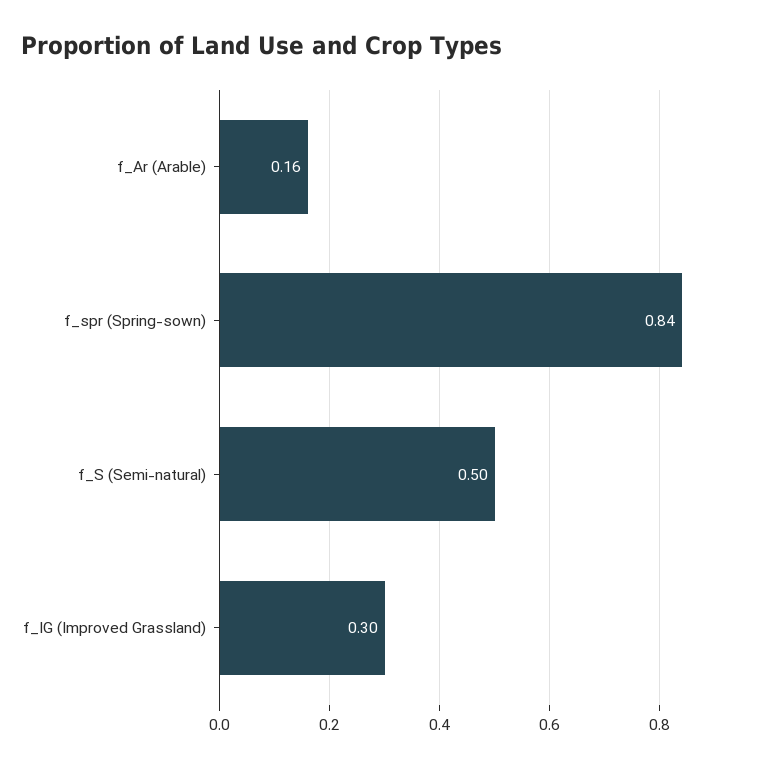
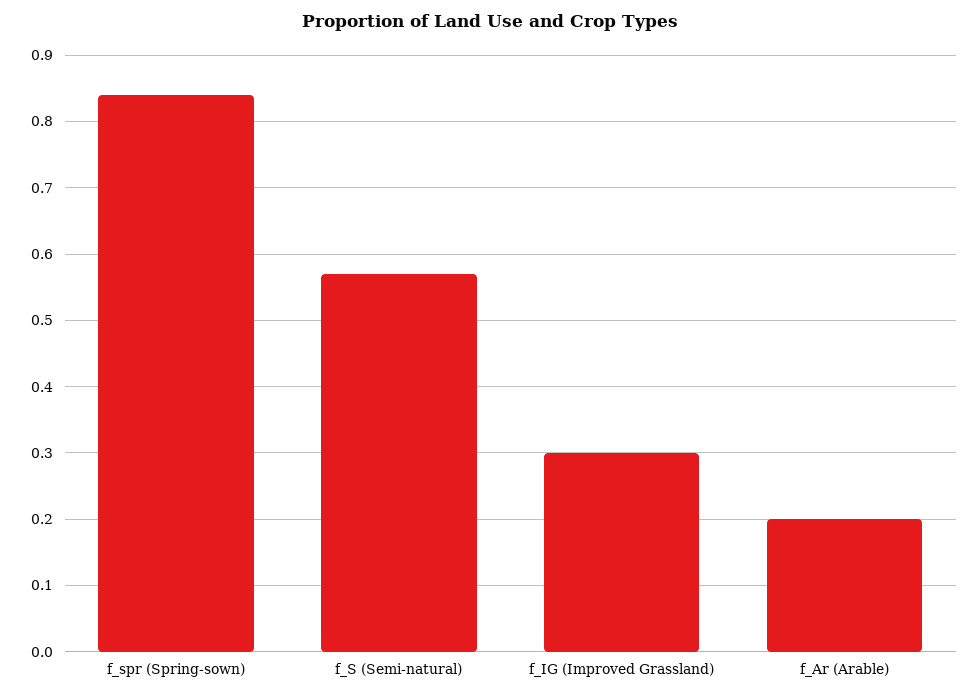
f_Ar (Arable): 0.16 -> 0.2
f_S (Semi-natural): 0.5 -> 0.57

